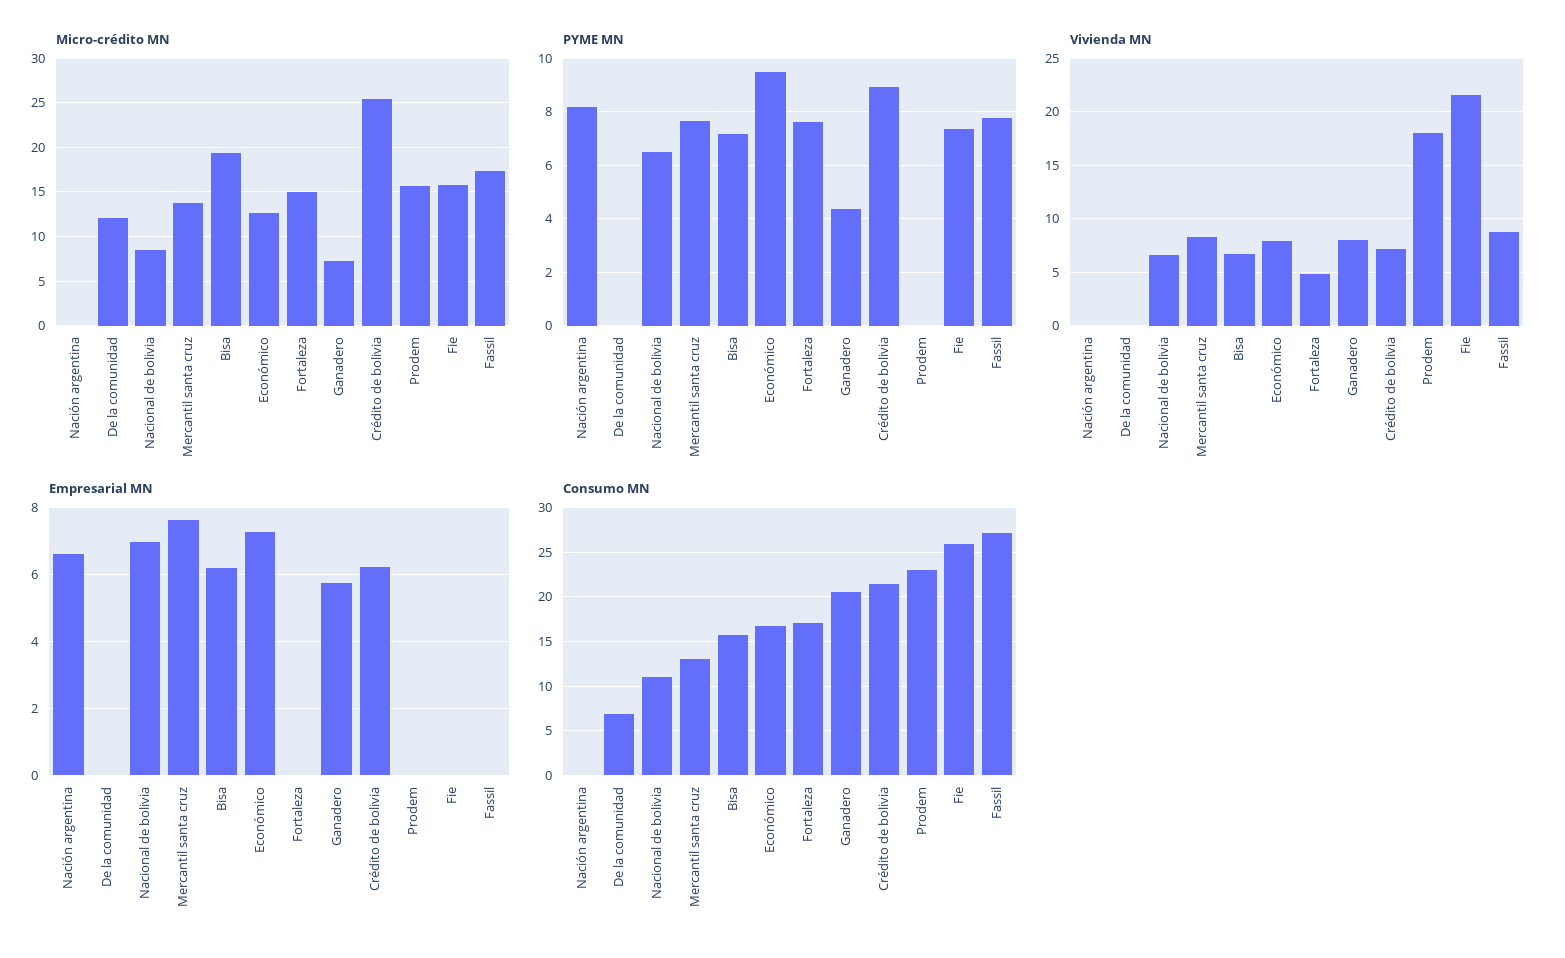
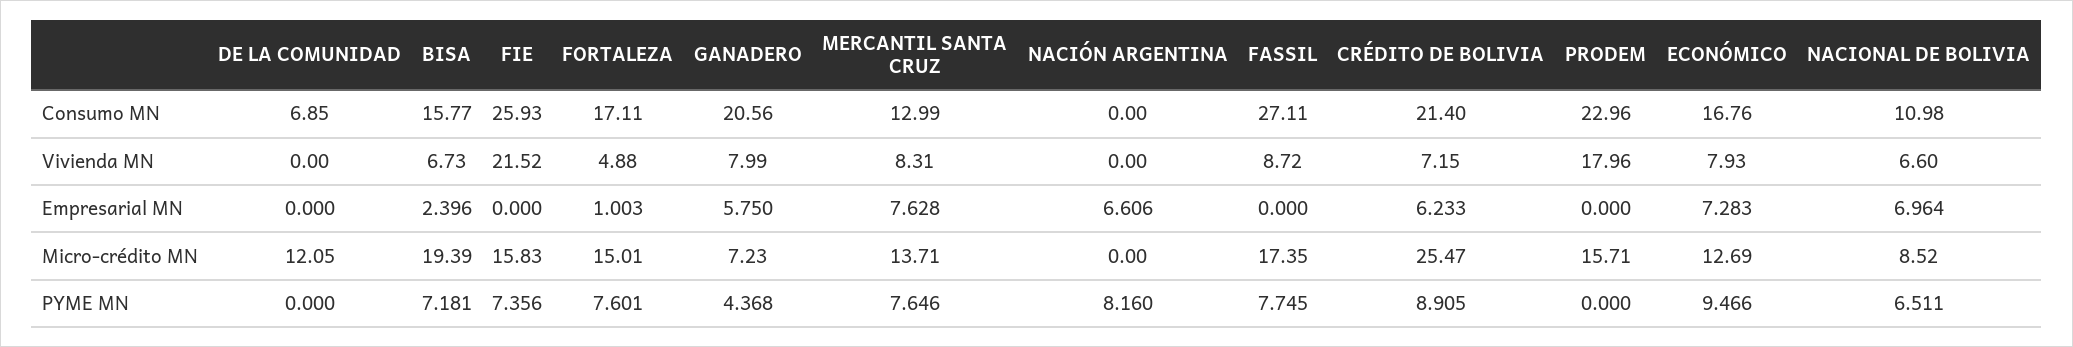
Empresarial MN, Bisa: 6.2 -> 2.396
Empresarial MN, Fortaleza: 0 -> 1.003

